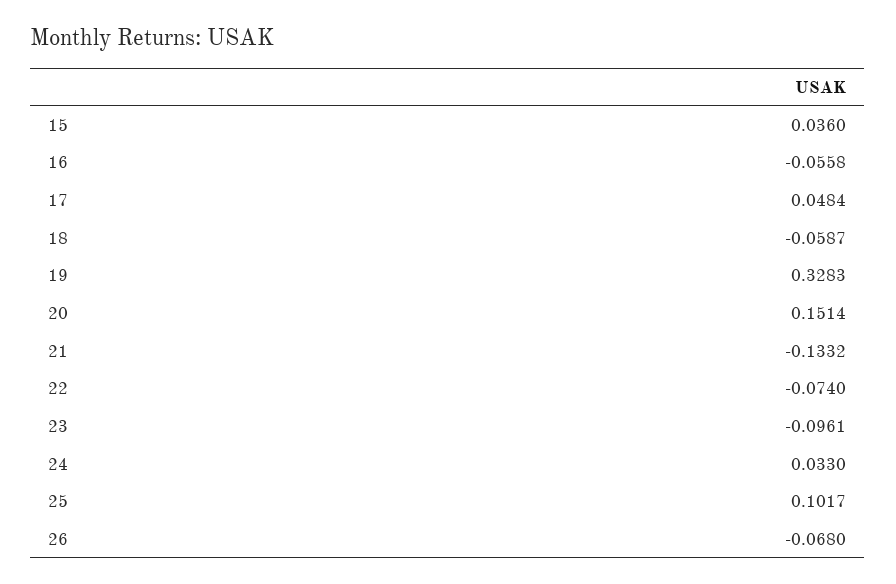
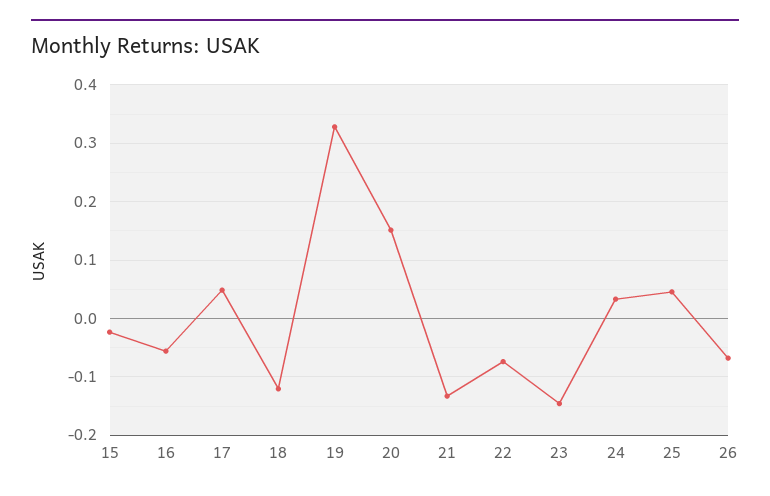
15: 0.036 -> -0.02
18: -0.0587 -> -0.12
23: -0.0961 -> -0.14
25: 0.1017 -> 0.04

